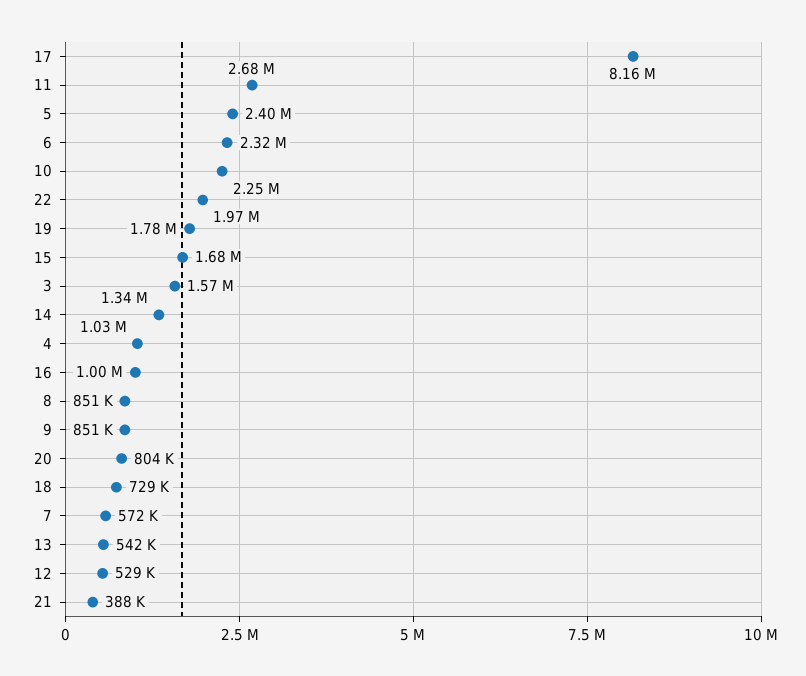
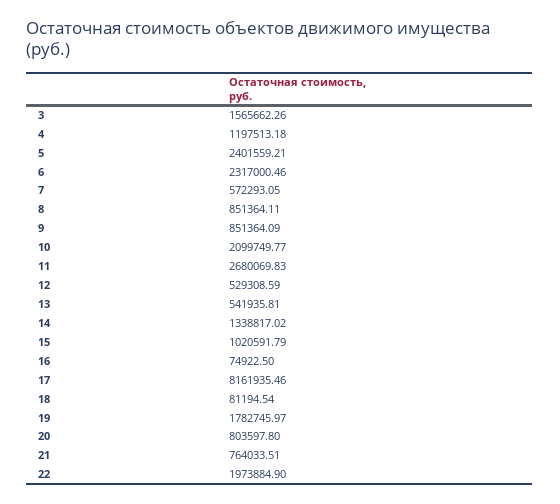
10: 2250000 -> 2099749.77
15: 1680000 -> 1020591.79
4: 1030000 -> 1197513.18
16: 1000000 -> 74922.5
18: 729000 -> 81194.54
21: 388000 -> 764033.51

